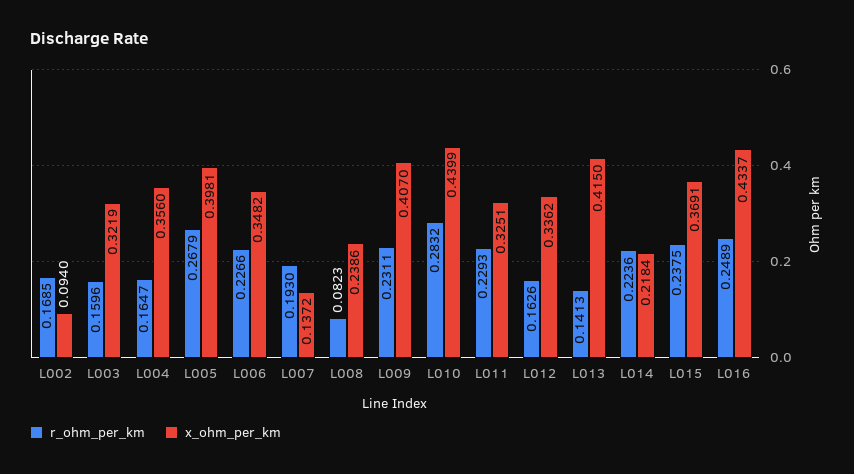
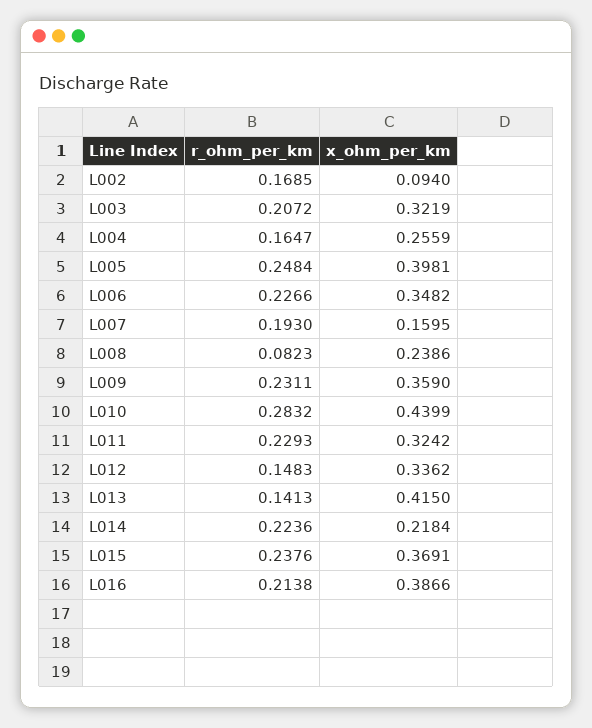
r_ohm_per_km, L003: 0.1596 -> 0.2072
x_ohm_per_km, L004: 0.356 -> 0.2559
r_ohm_per_km, L005: 0.2679 -> 0.2484
x_ohm_per_km, L007: 0.1372 -> 0.1595
x_ohm_per_km, L009: 0.407 -> 0.359
x_ohm_per_km, L011: 0.3251 -> 0.3242
r_ohm_per_km, L012: 0.1626 -> 0.1483
r_ohm_per_km, L015: 0.2375 -> 0.2376
r_ohm_per_km, L016: 0.2489 -> 0.2138
x_ohm_per_km, L016: 0.4337 -> 0.3866

